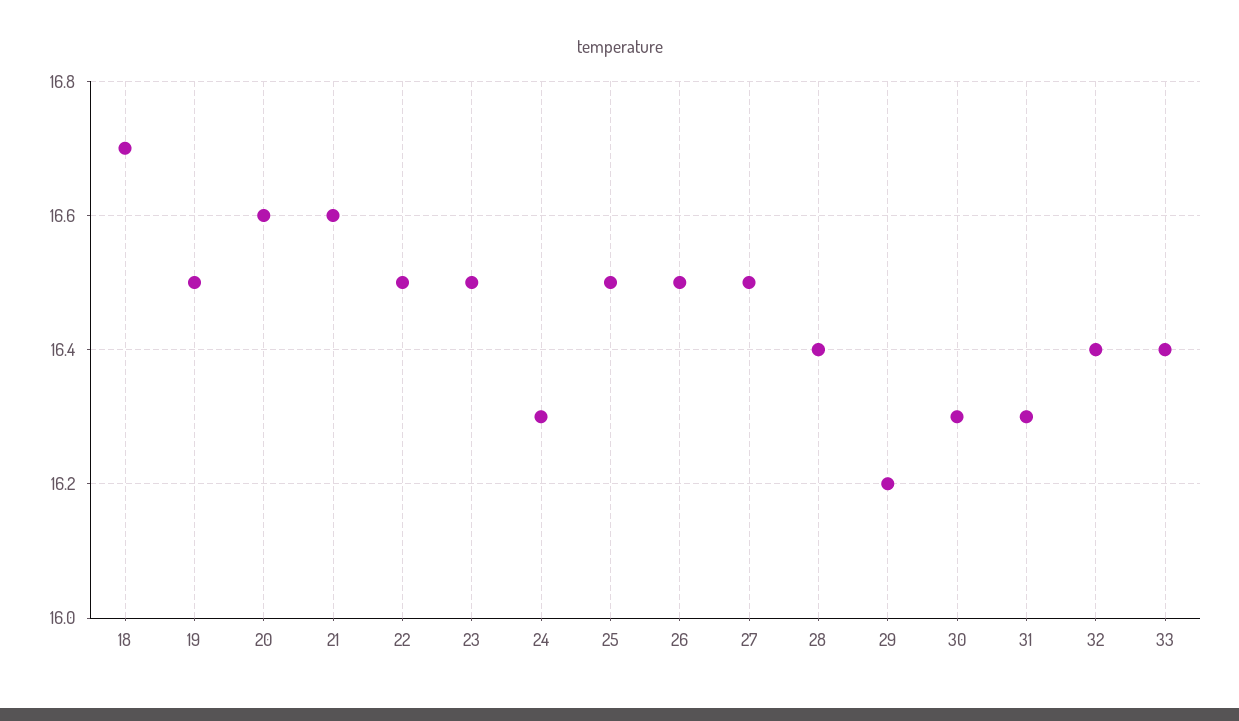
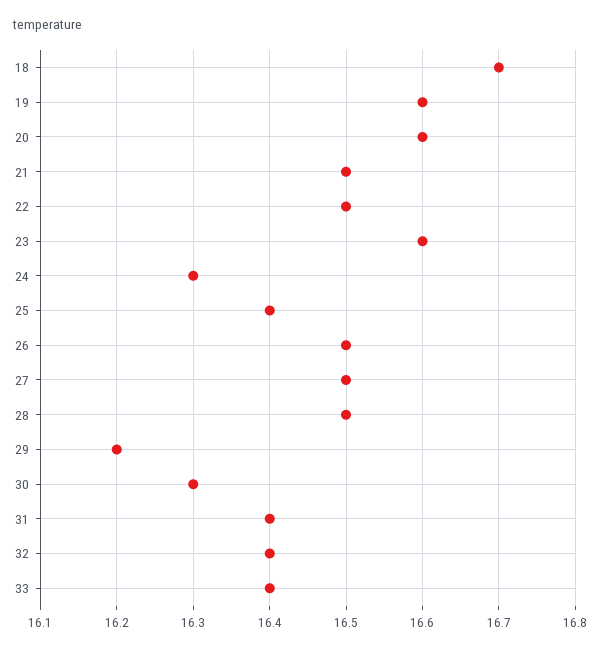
19: 16.5 -> 16.6
21: 16.6 -> 16.5
23: 16.5 -> 16.6
25: 16.5 -> 16.4
28: 16.4 -> 16.5
31: 16.3 -> 16.4

